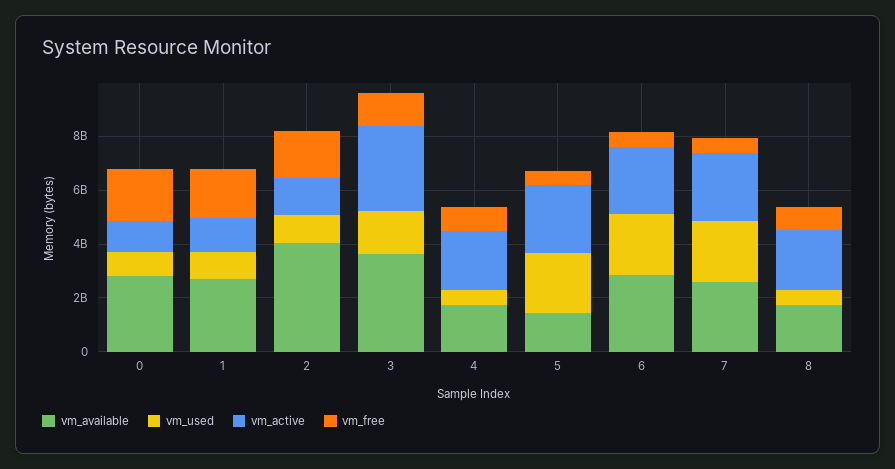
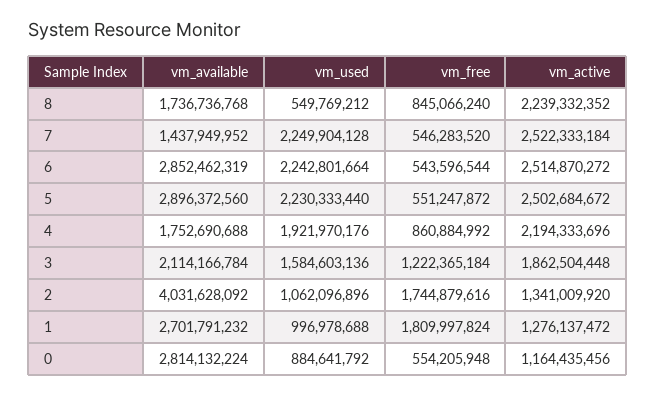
vm_free, 0: 2000000000 -> 554205948
vm_available, 3: 3500000000 -> 2114166784
vm_active, 3: 3000000000 -> 1862504448
vm_used, 4: 500000000 -> 1921970176
vm_available, 5: 1500000000 -> 2896372560
vm_available, 7: 2500000000 -> 1437949952

